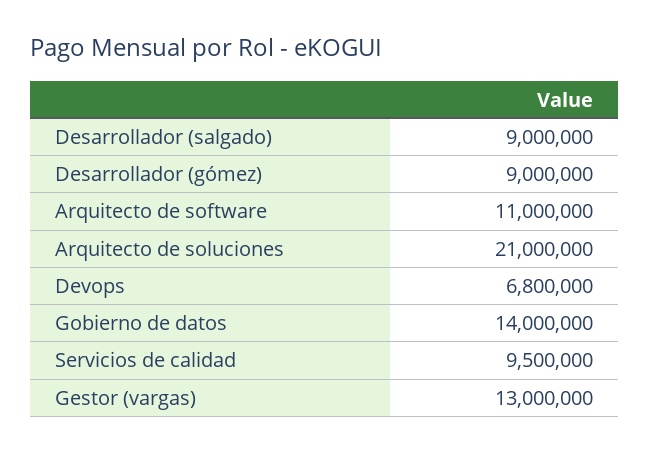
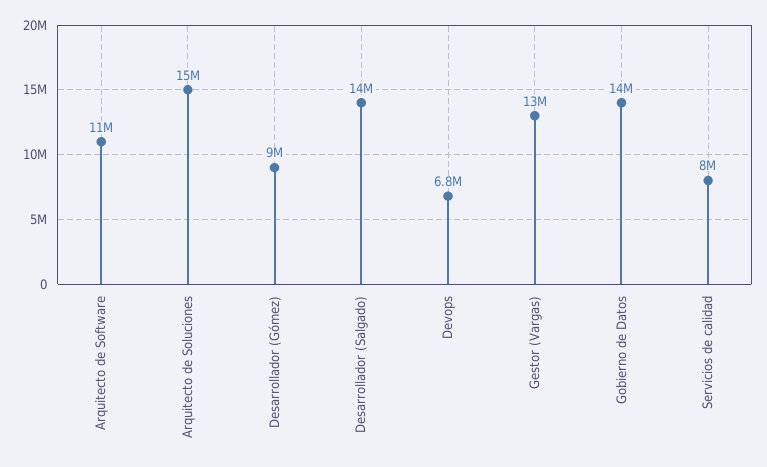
Desarrollador (salgado): 9000000 -> 14000000
Arquitecto de soluciones: 21000000 -> 15000000
Servicios de calidad: 9500000 -> 8000000

